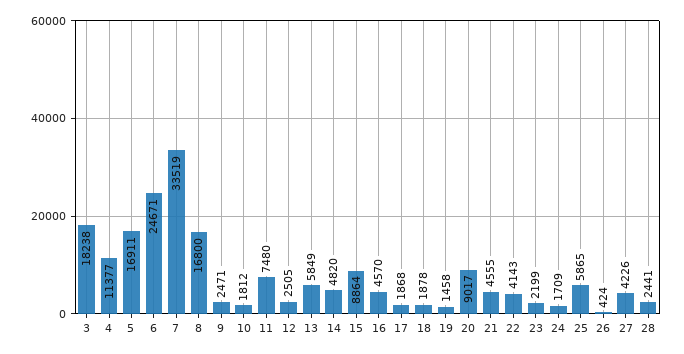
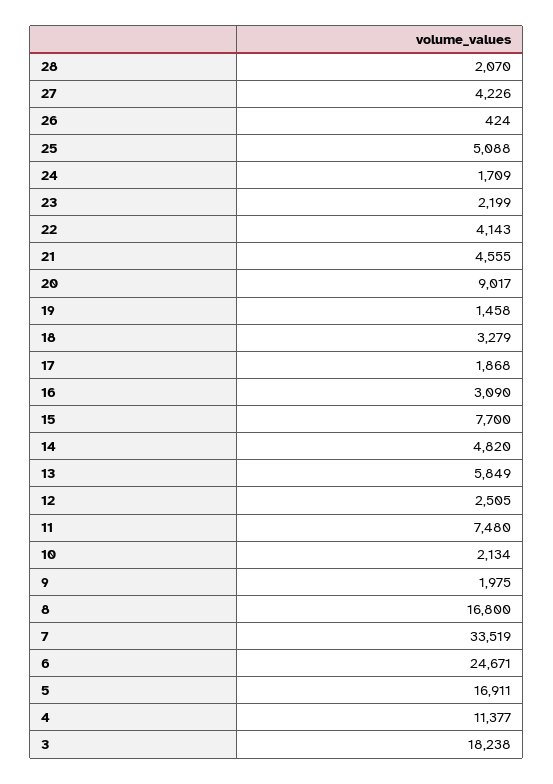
9: 2471 -> 1975
10: 1812 -> 2134
15: 8864 -> 7700
16: 4570 -> 3090
18: 1878 -> 3279
25: 5865 -> 5088
28: 2441 -> 2070

